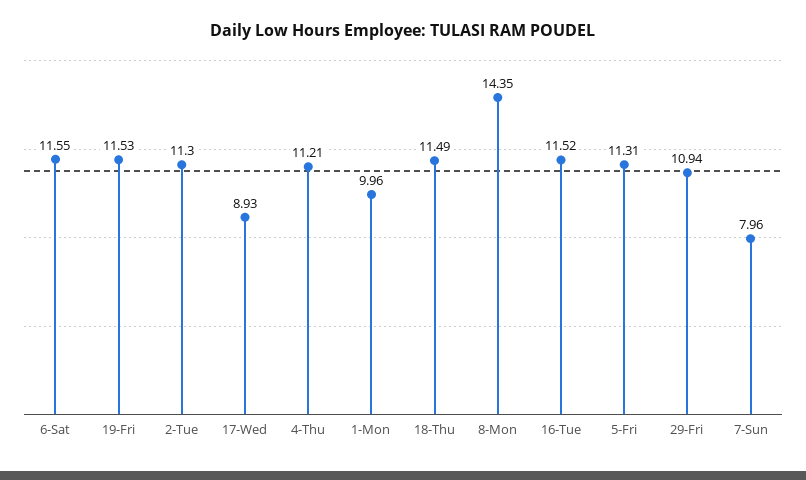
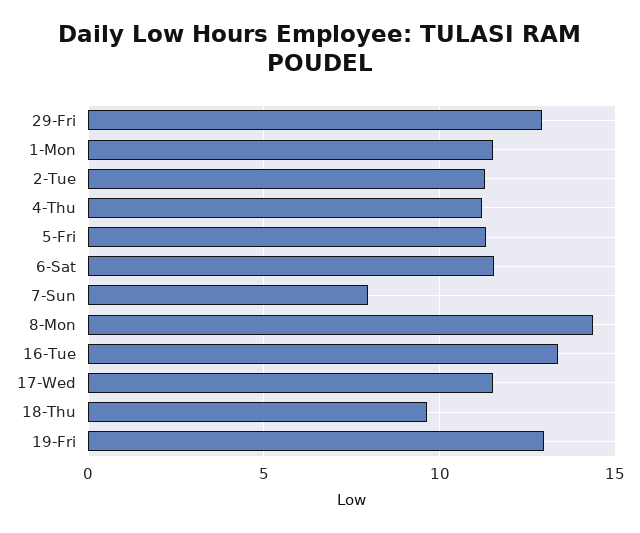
19-Fri: 11.53 -> 13
17-Wed: 8.93 -> 11.5
1-Mon: 9.96 -> 11.5
18-Thu: 11.49 -> 9.5
16-Tue: 11.52 -> 13.5
29-Fri: 10.94 -> 13

